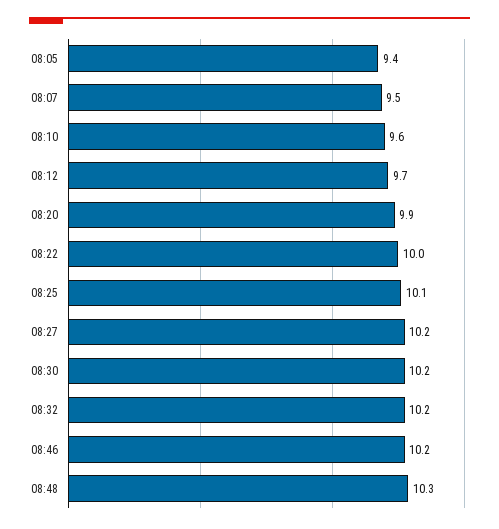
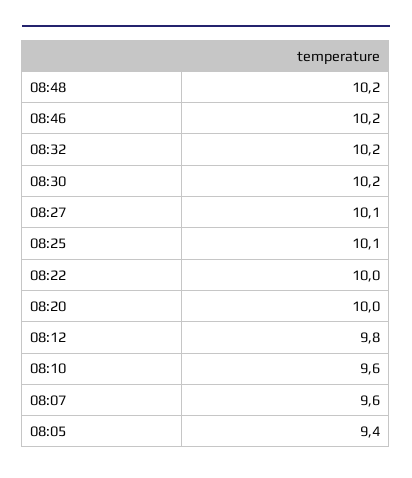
08:07: 9.5 -> 9.6
08:12: 9.7 -> 9.8
08:20: 9.9 -> 10
08:27: 10.2 -> 10.1
08:48: 10.3 -> 10.2

